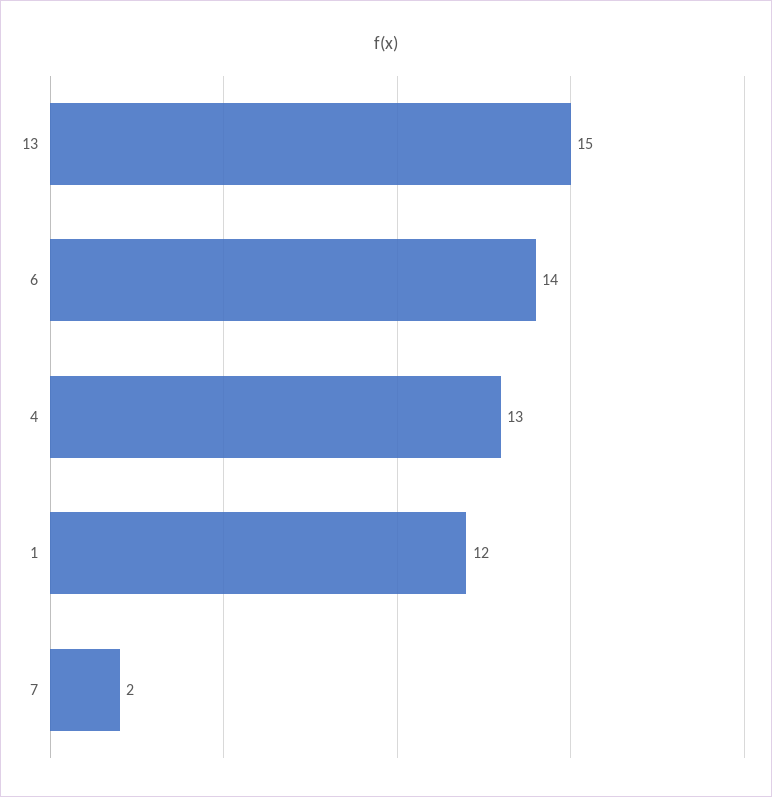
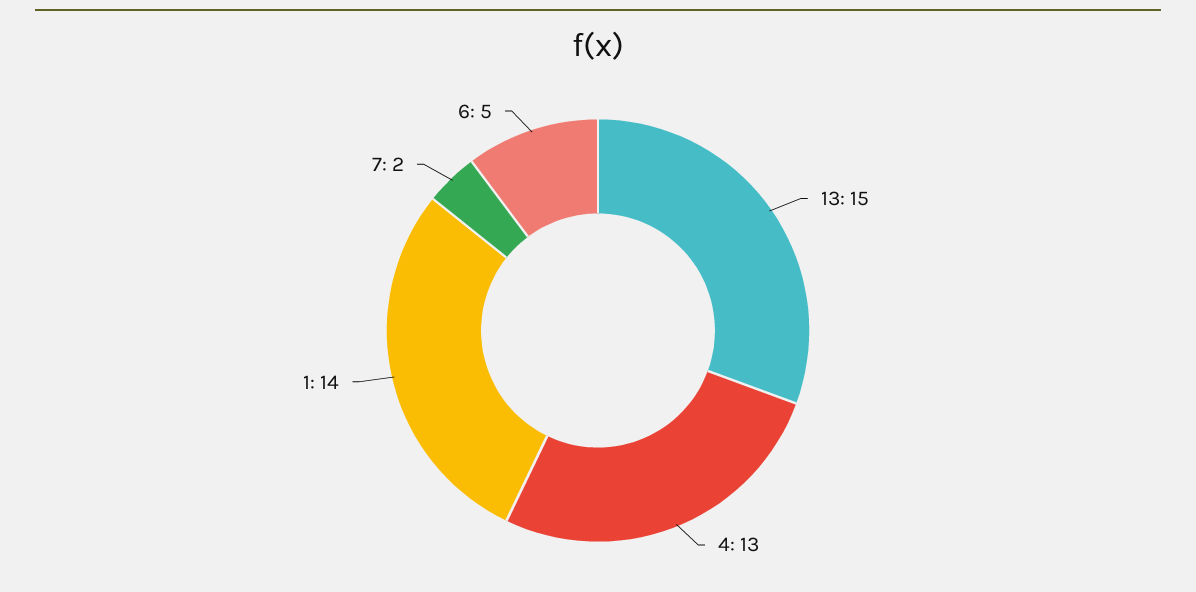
6: 14 -> 5
1: 12 -> 14

